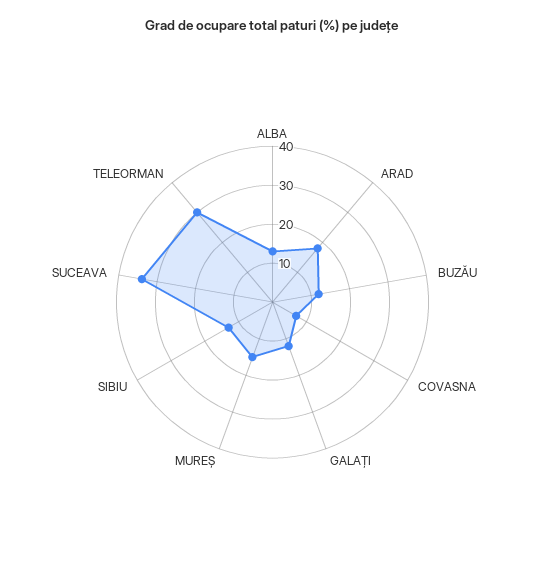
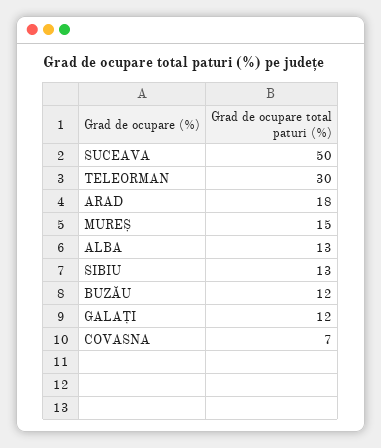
SUCEAVA: 35 -> 50

